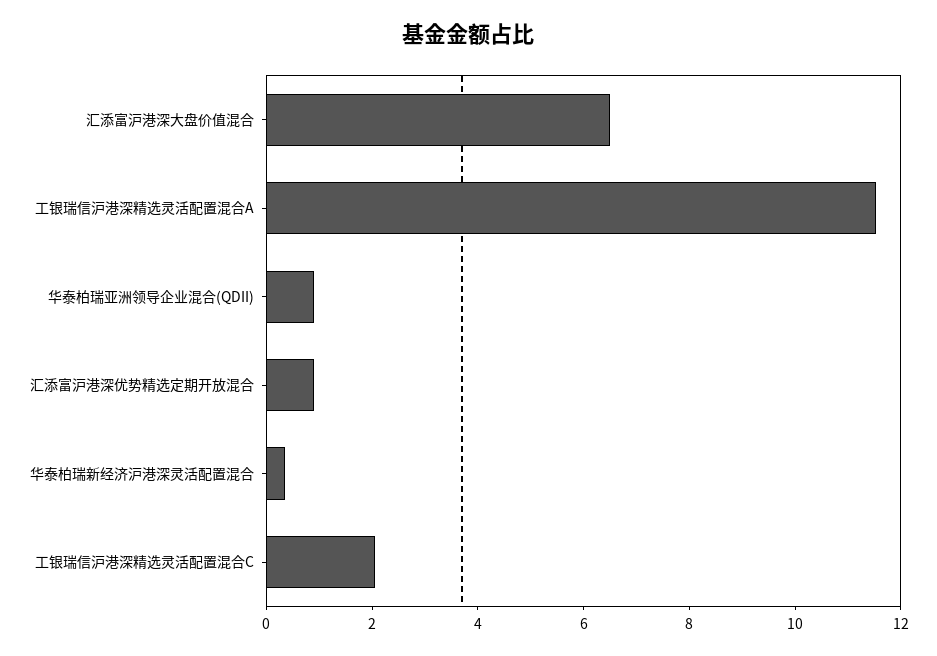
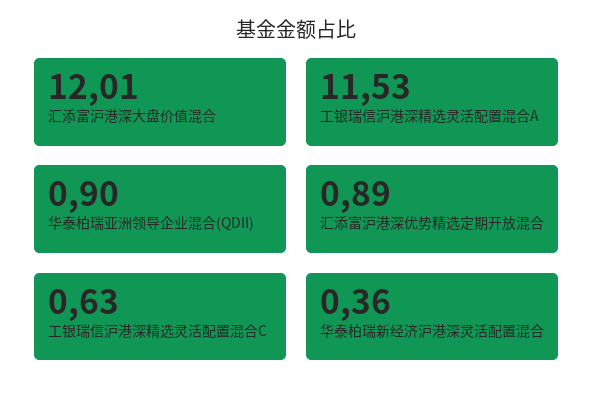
汇添富沪港深大盘价值混合: 6.5 -> 12.01
工银瑞信沪港深精选灵活配置混合C: 2 -> 0.63

